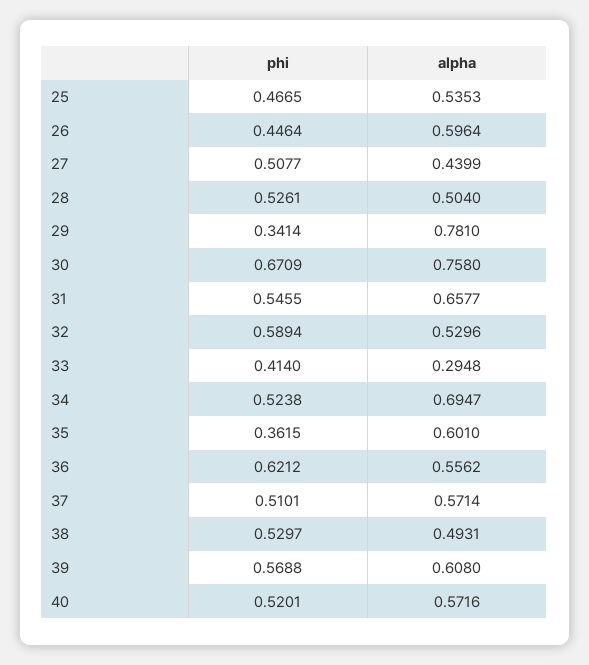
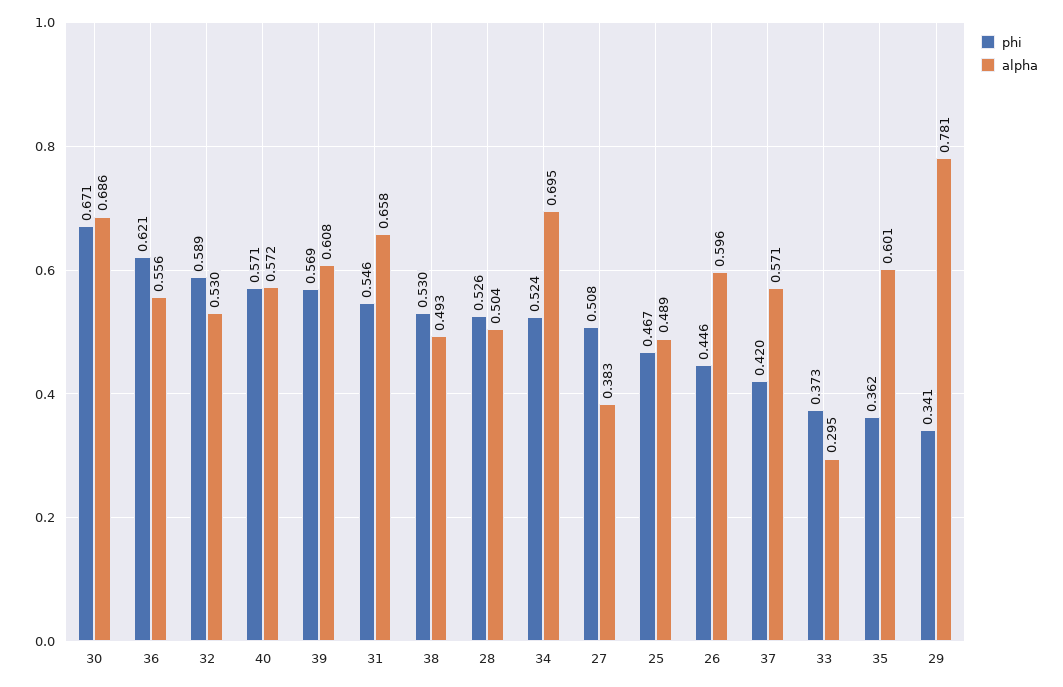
alpha, 25: 0.5353 -> 0.489
alpha, 27: 0.4399 -> 0.383
alpha, 30: 0.758 -> 0.686
phi, 33: 0.414 -> 0.373
phi, 37: 0.5101 -> 0.42
phi, 40: 0.5201 -> 0.571

